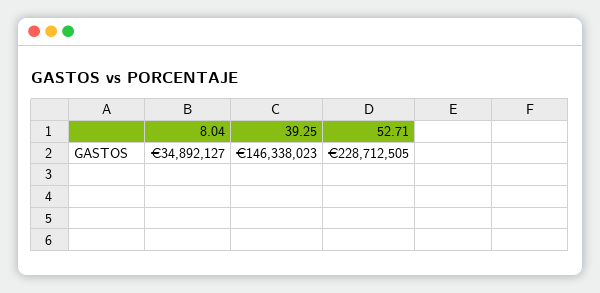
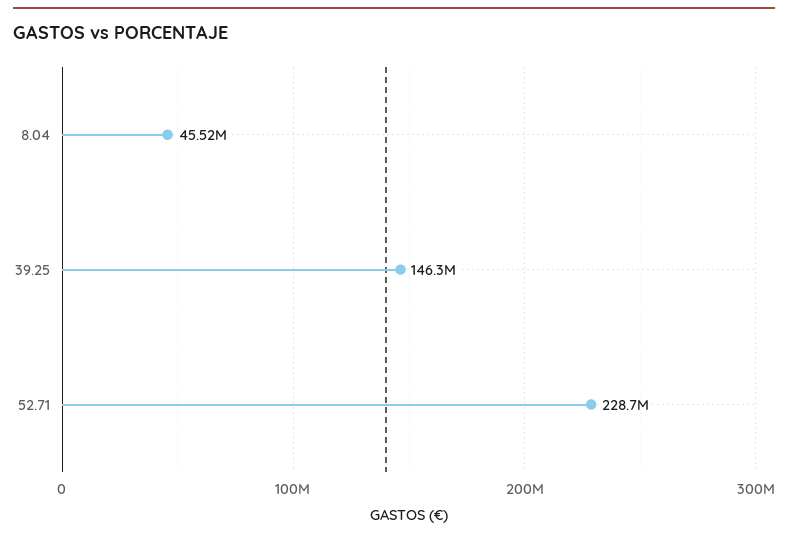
8.04: 34892127 -> 45520000

